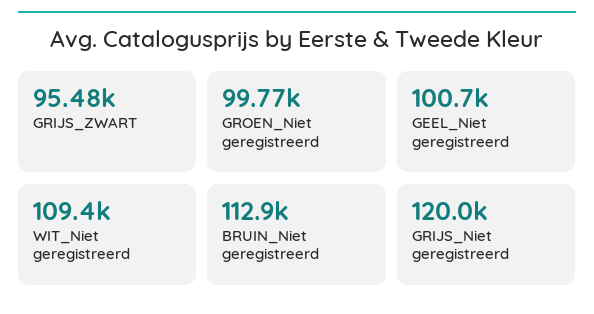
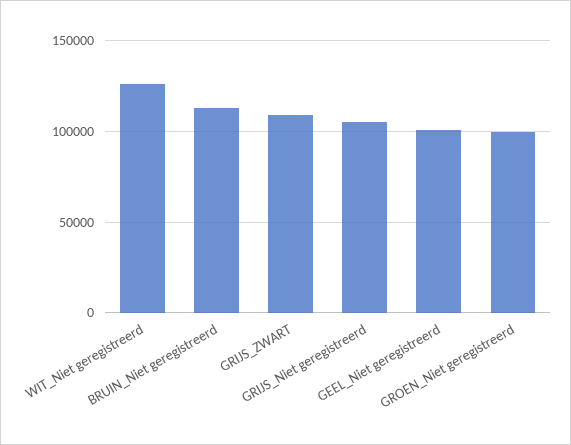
GRIJS_ZWART: 95480 -> 110000
WIT_Niet geregistreerd: 109400 -> 125000
GRIJS_Niet geregistreerd: 120000 -> 105000

